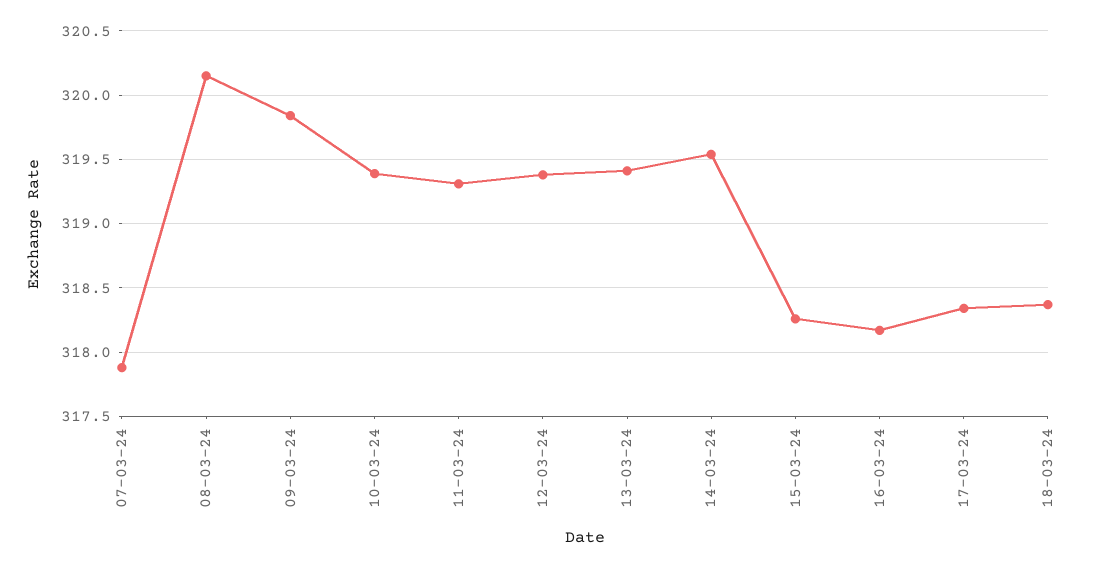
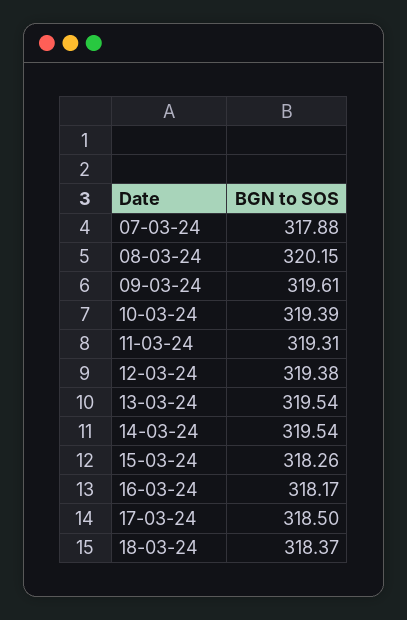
09-03-24: 319.85 -> 319.61
13-03-24: 319.4 -> 319.54
17-03-24: 318.35 -> 318.5

